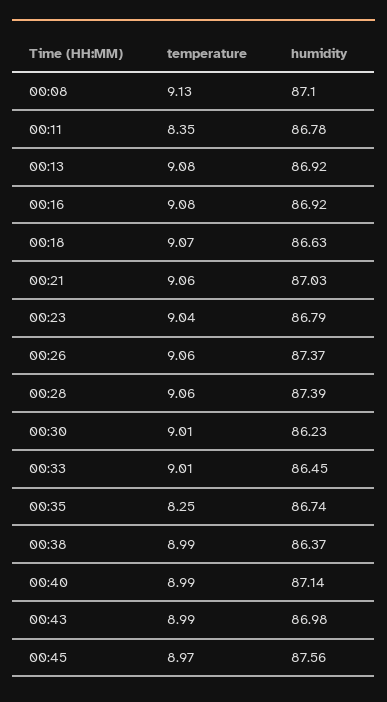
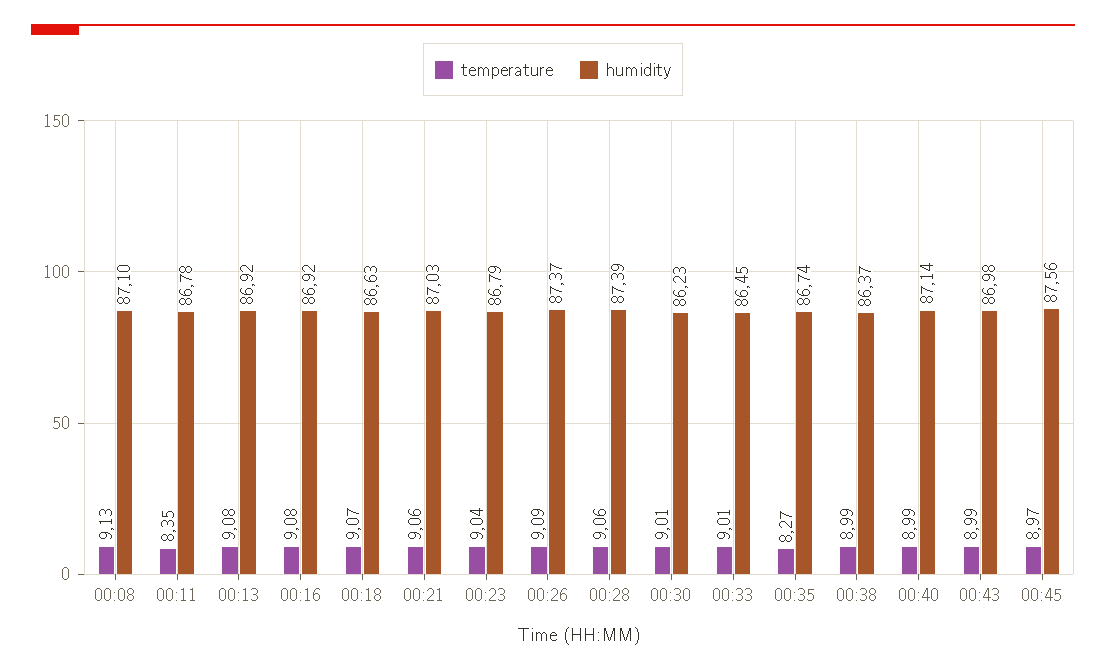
temperature, 00:26: 9.06 -> 9.09
temperature, 00:35: 8.25 -> 8.27

